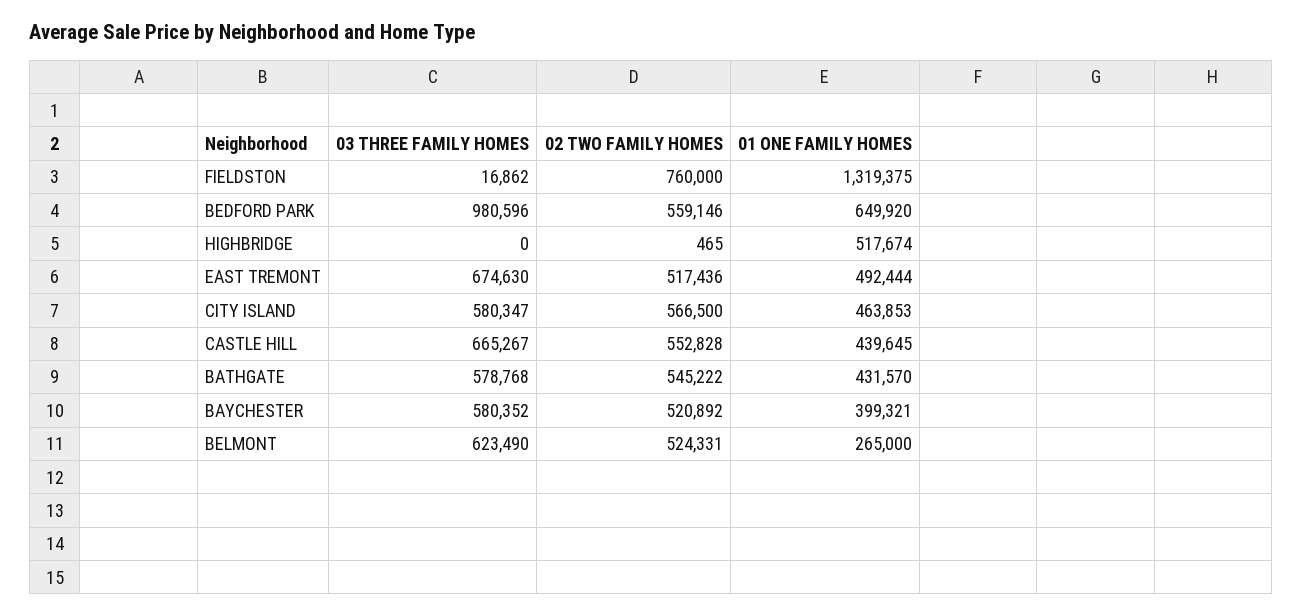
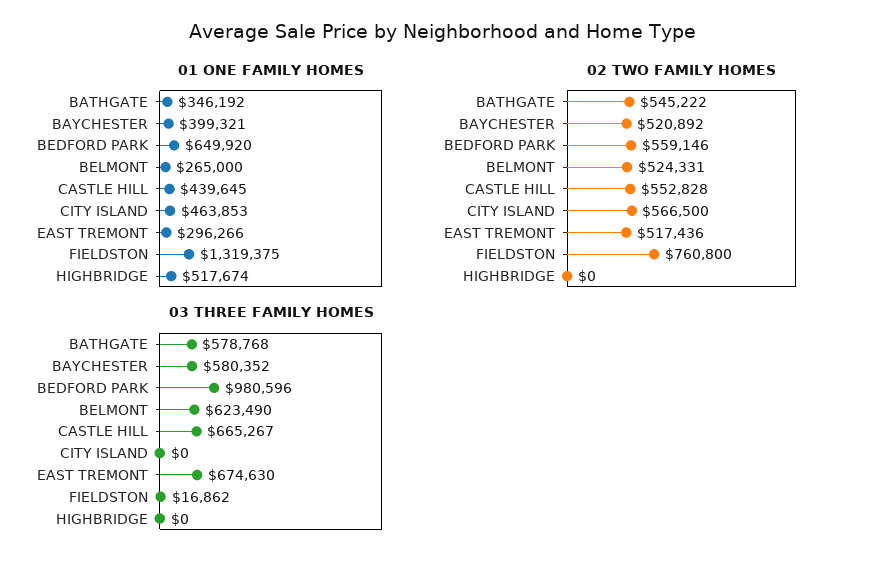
02 TWO FAMILY HOMES, FIELDSTON: 760000 -> 760800
02 TWO FAMILY HOMES, HIGHBRIDGE: 465 -> 0
01 ONE FAMILY HOMES, EAST TREMONT: 492444 -> 296266
03 THREE FAMILY HOMES, CITY ISLAND: 580347 -> 0
01 ONE FAMILY HOMES, BATHGATE: 431570 -> 346192

